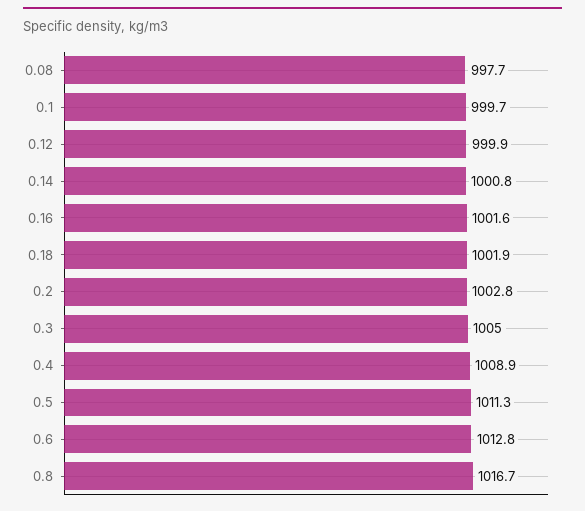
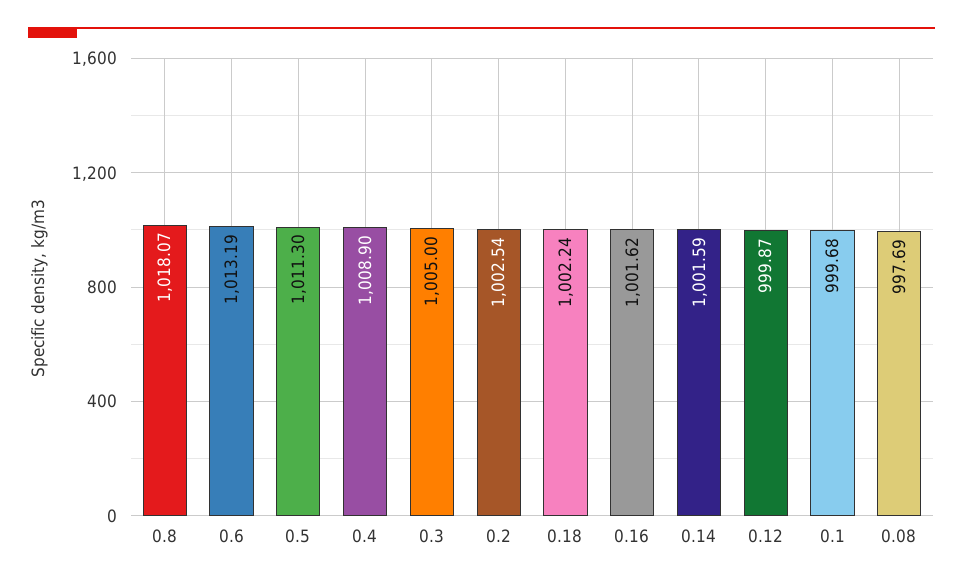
0.14: 1000.8 -> 1001.59
0.18: 1001.9 -> 1002.24
0.2: 1002.8 -> 1002.54
0.6: 1012.8 -> 1013.19
0.8: 1016.7 -> 1018.07

